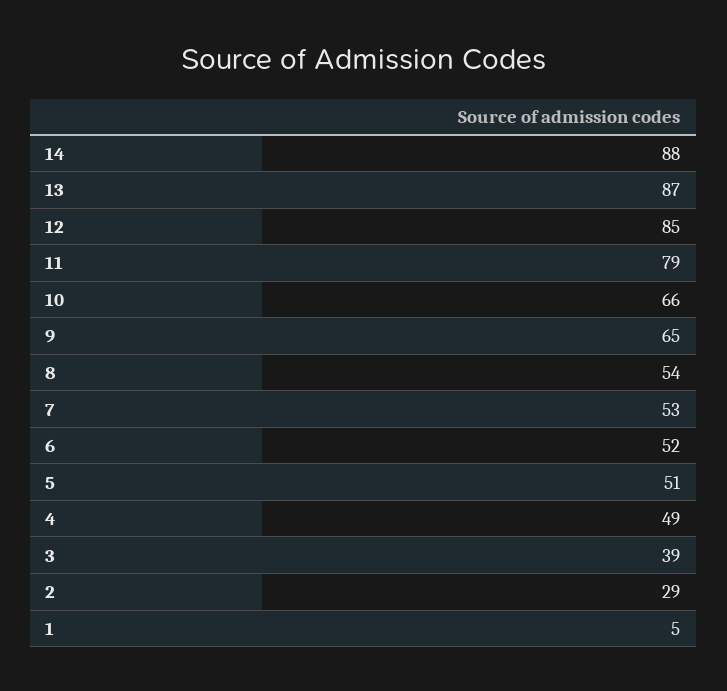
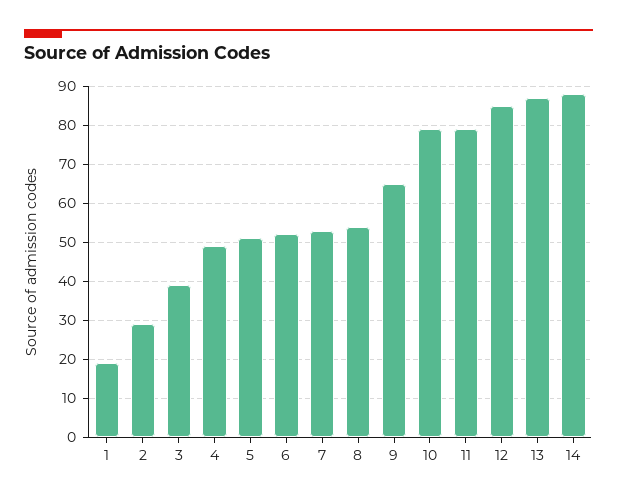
10: 66 -> 80
1: 5 -> 20

